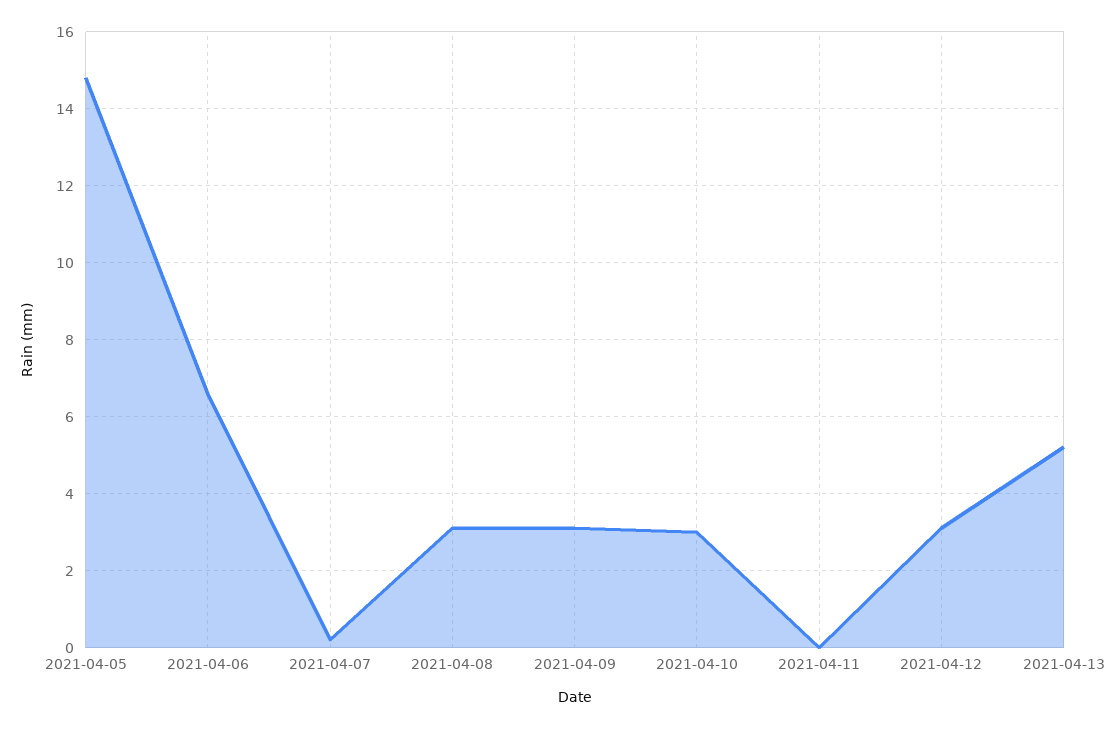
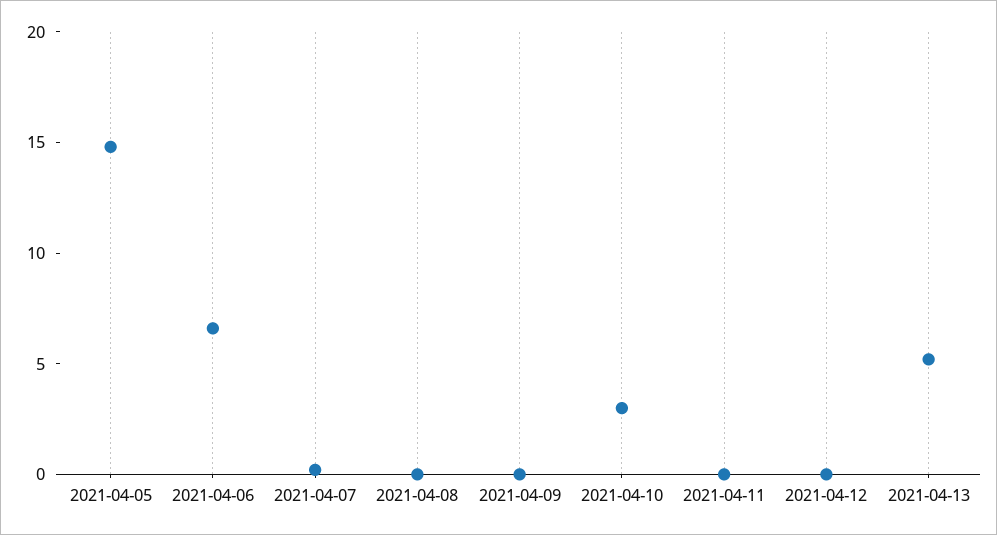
2021-04-08: 3 -> 0
2021-04-09: 3 -> 0
2021-04-12: 3 -> 0

